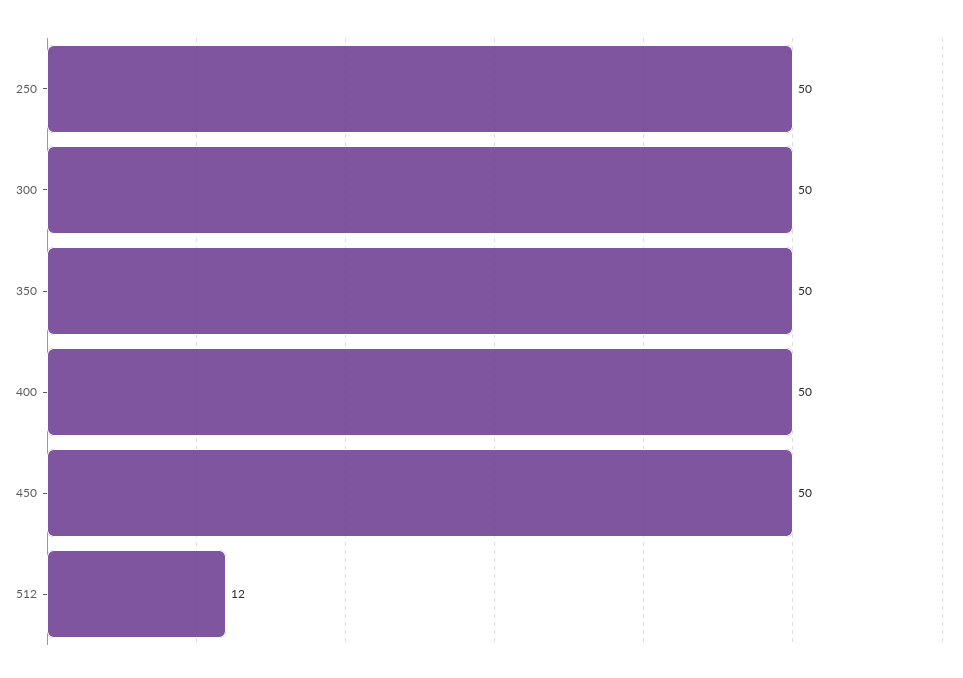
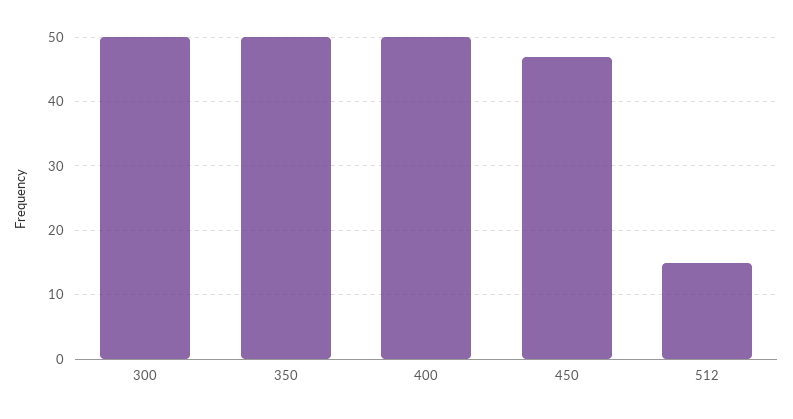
250: 50 -> none
450: 50 -> 47
512: 12 -> 15

